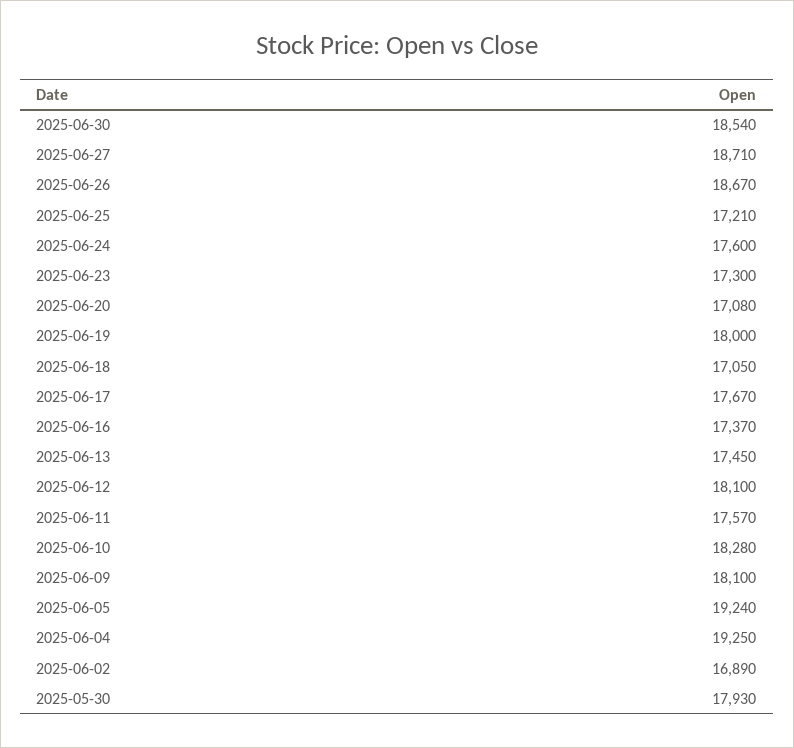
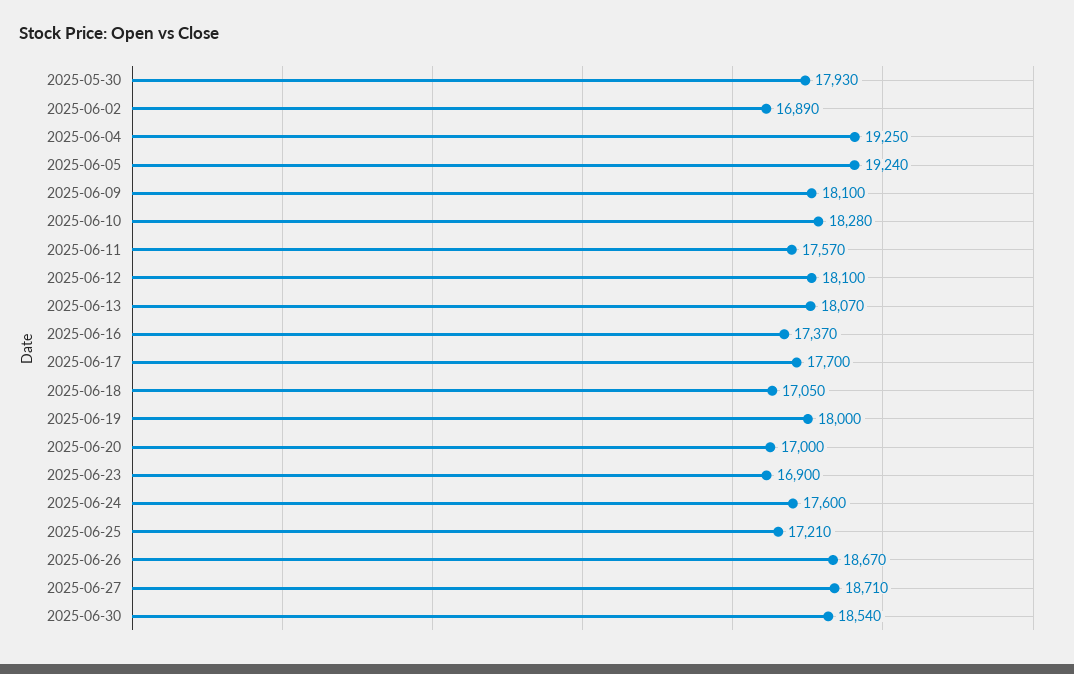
2025-06-23: 17300 -> 16900
2025-06-20: 17080 -> 17000
2025-06-17: 17670 -> 17700
2025-06-13: 17450 -> 18070

